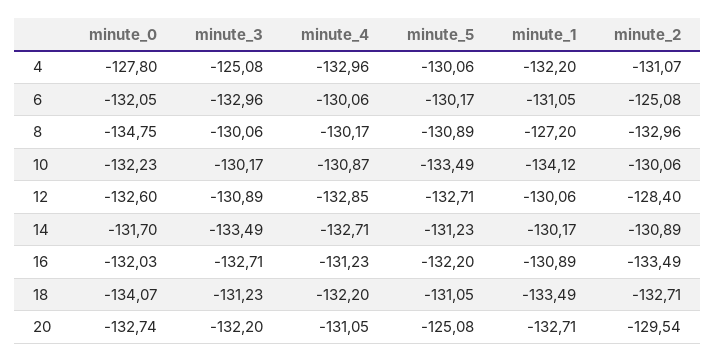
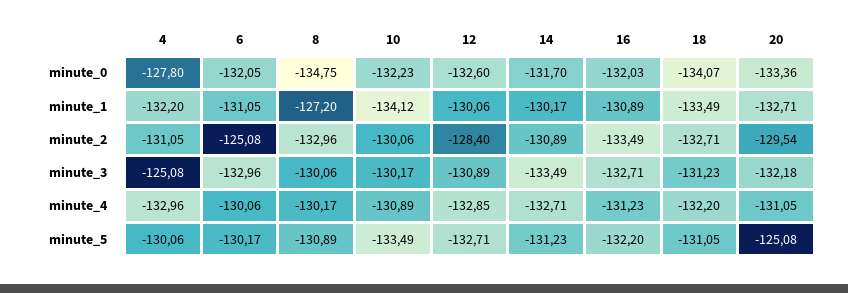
minute_2, 4: -131.07 -> -131.05
minute_4, 10: -130.87 -> -130.89
minute_0, 20: -132.74 -> -133.36
minute_3, 20: -132.2 -> -132.18

